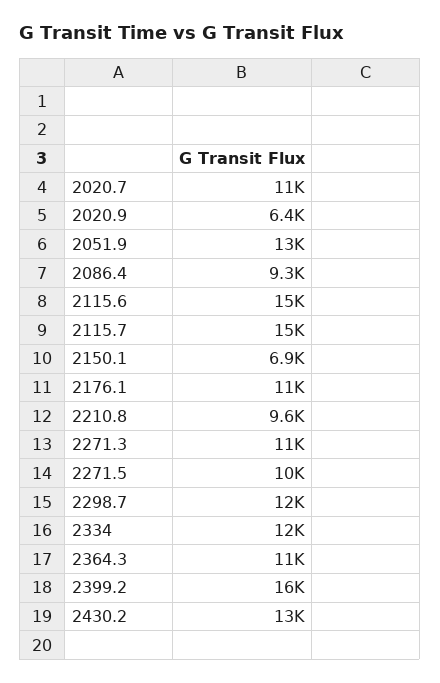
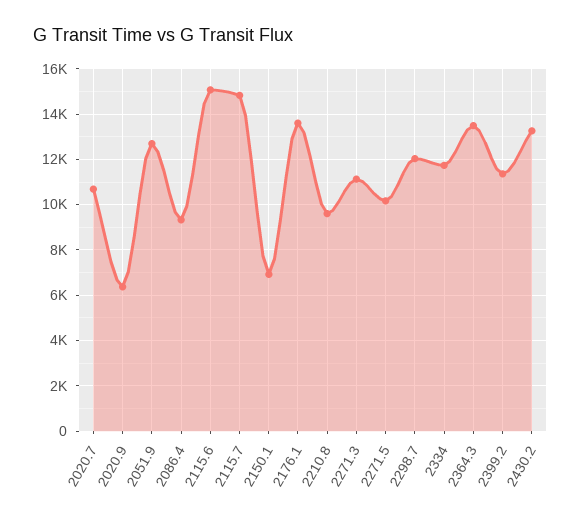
2176.1: 11000 -> 13500
2364.3: 11000 -> 13500
2399.2: 16000 -> 11500

